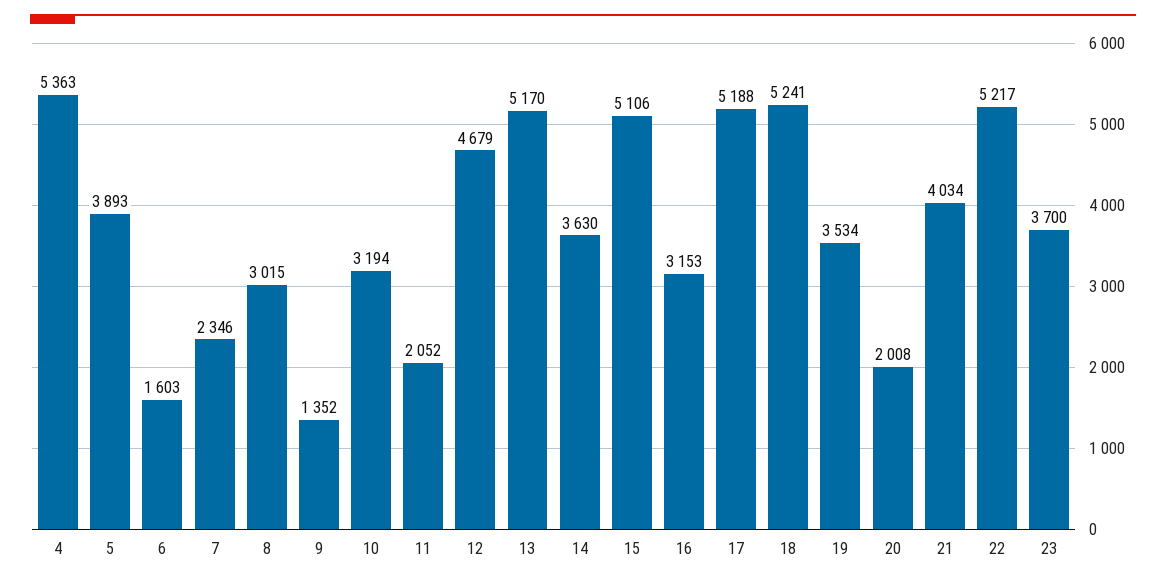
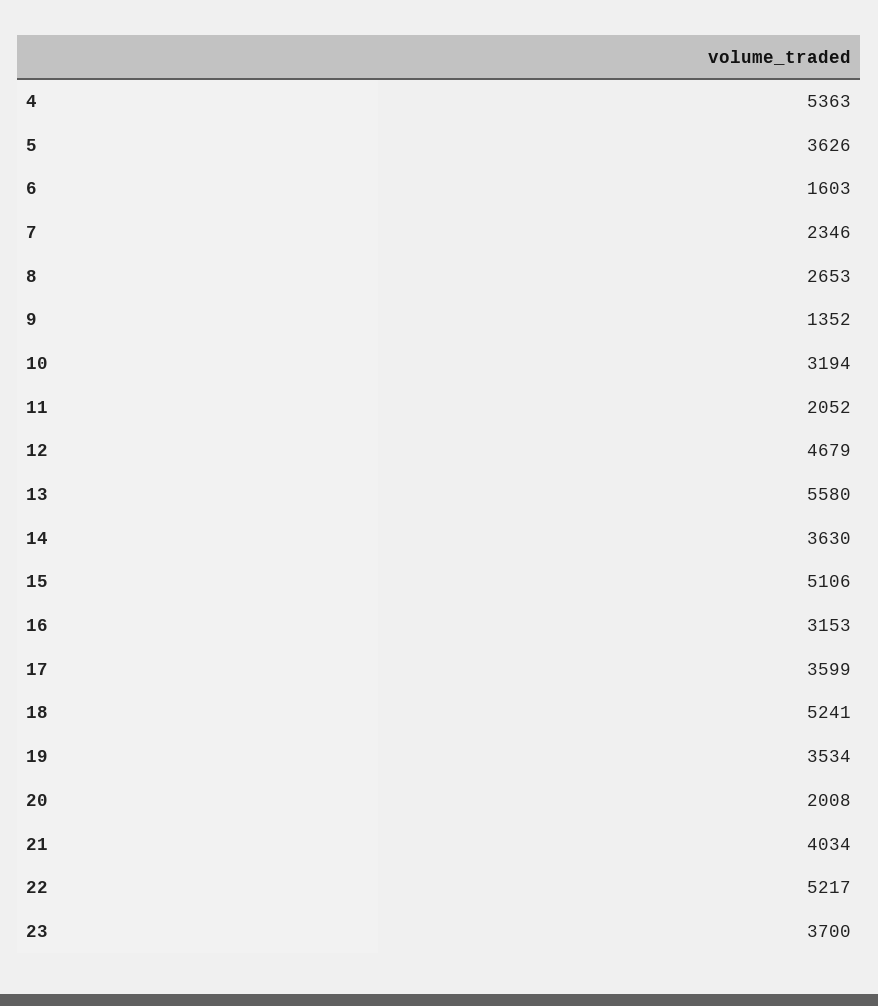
5: 3893 -> 3626
8: 3015 -> 2653
13: 5170 -> 5580
17: 5188 -> 3599

